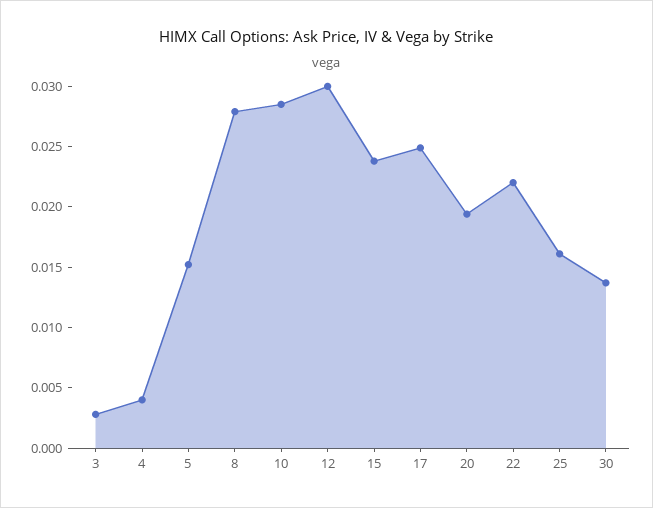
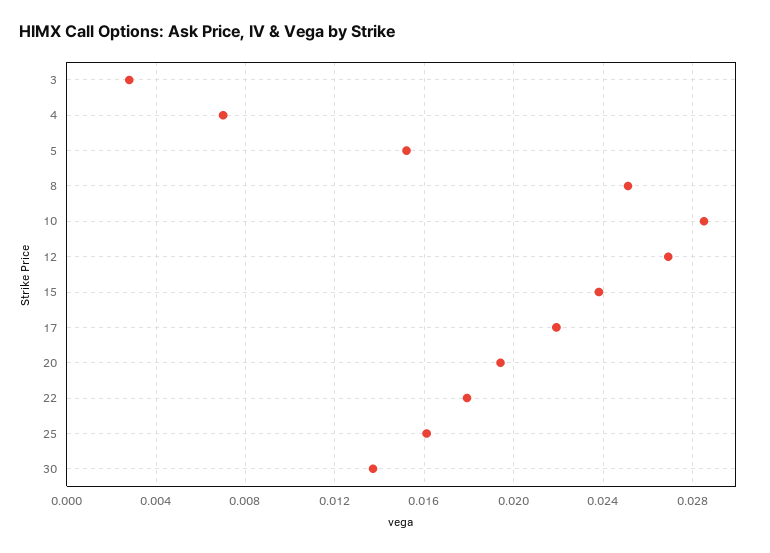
4: 0.004 -> 0.007
8: 0.028 -> 0.025
12: 0.03 -> 0.027
17: 0.025 -> 0.022
22: 0.022 -> 0.018

